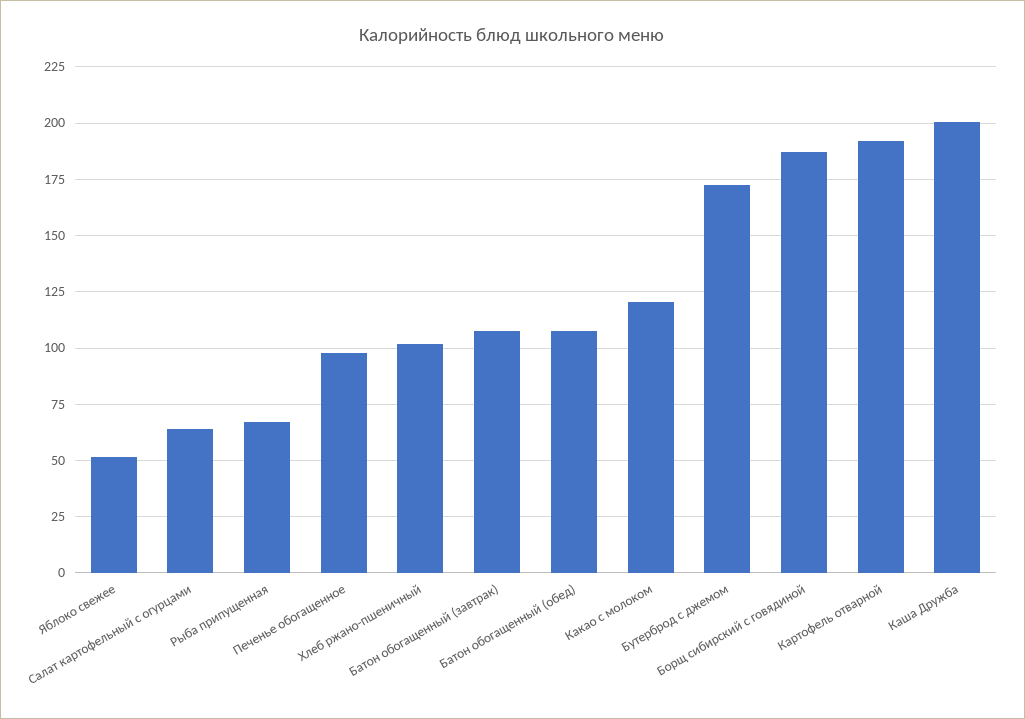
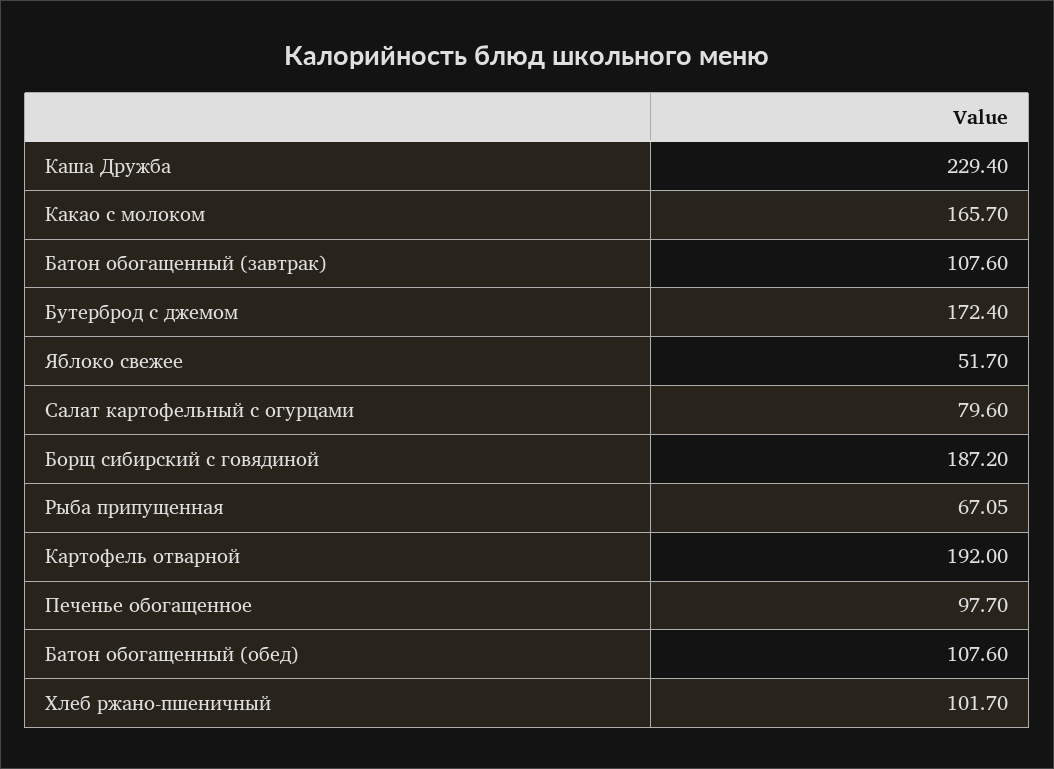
Салат картофельный с огурцами: 65 -> 79.6
Какао с молоком: 120 -> 165.7
Каша Дружба: 200 -> 229.4

